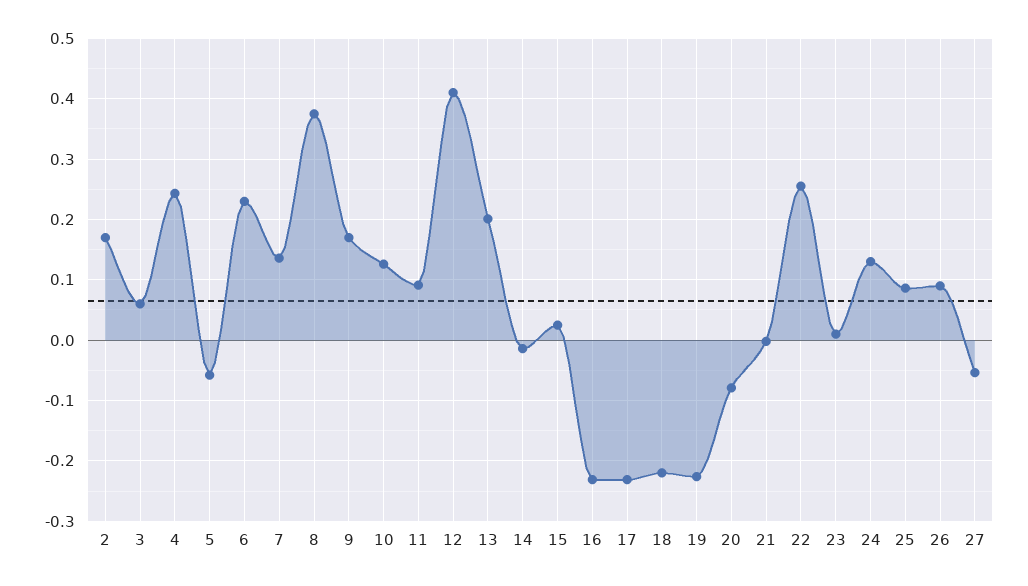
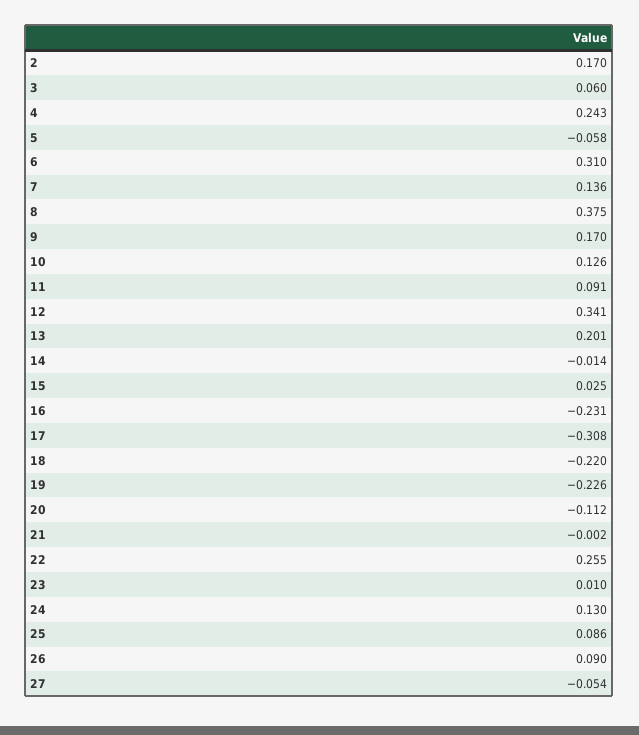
6: 0.23 -> 0.31
12: 0.41 -> 0.341
17: -0.23 -> -0.308
20: -0.08 -> -0.112

